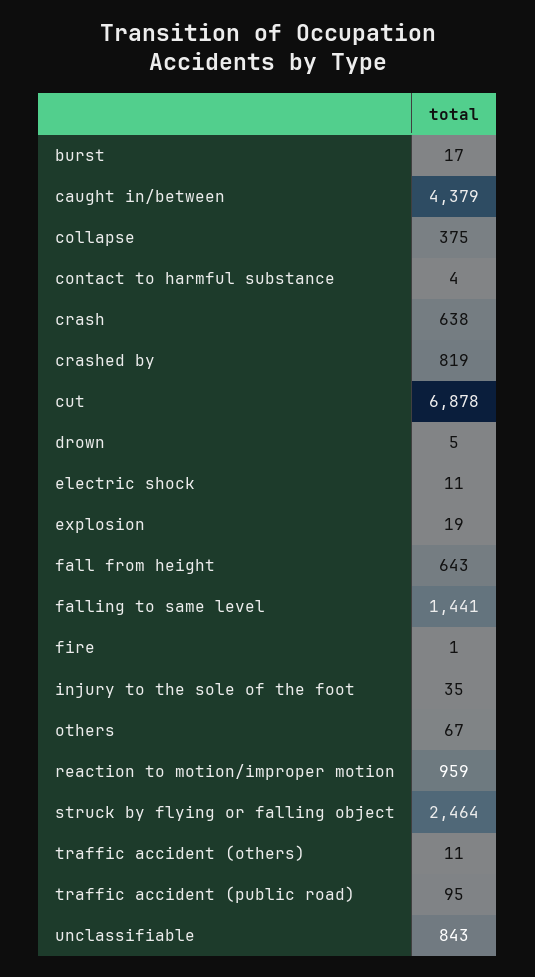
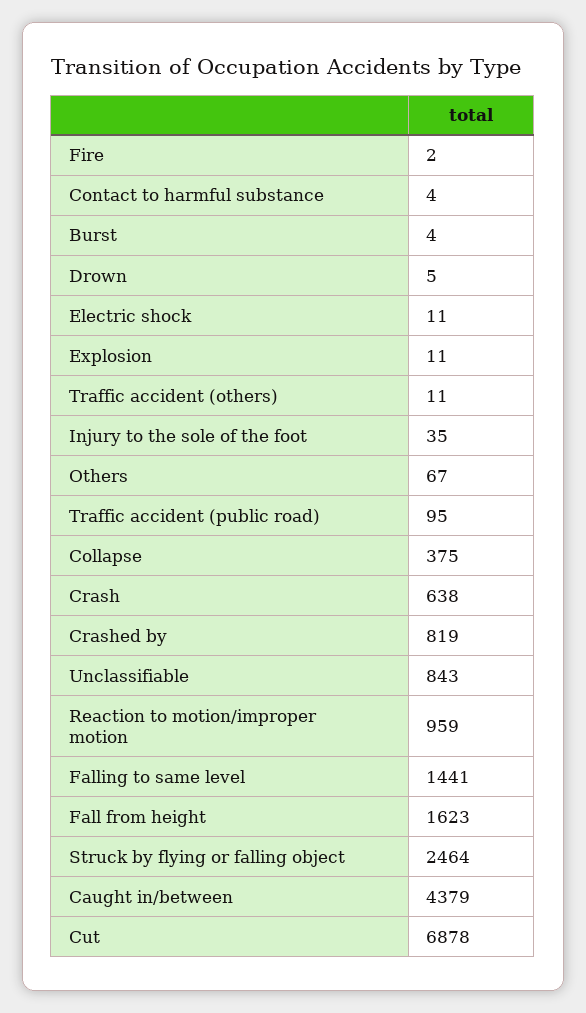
burst: 17 -> 4
explosion: 19 -> 11
fall from height: 643 -> 1623
fire: 1 -> 2

